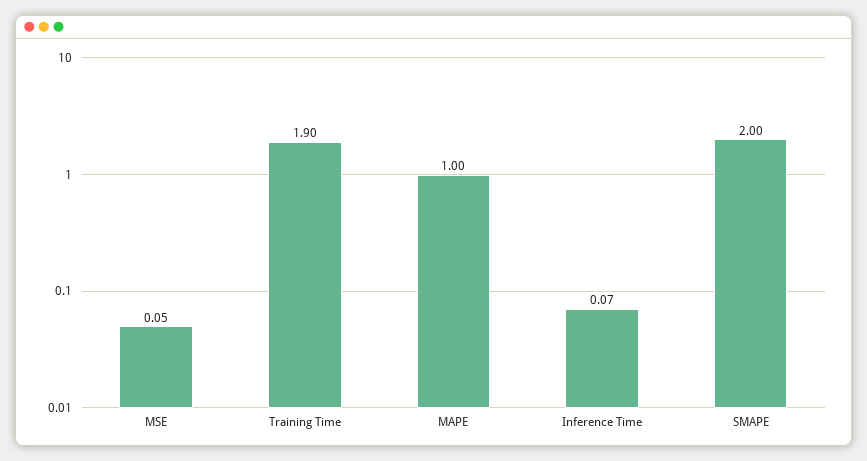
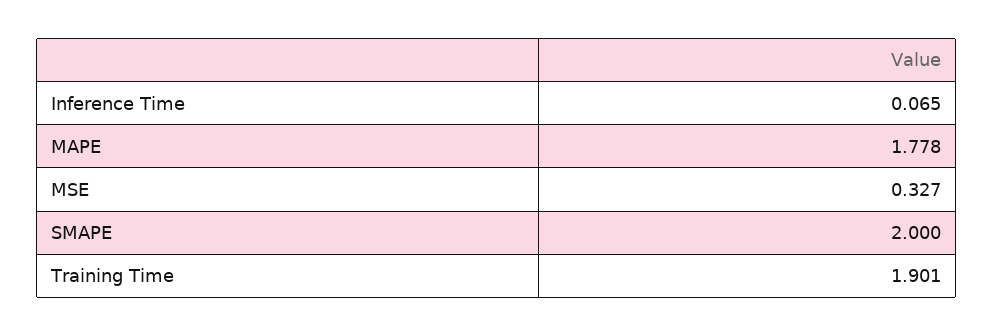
MSE: 0.05 -> 0.327
MAPE: 1 -> 1.778

